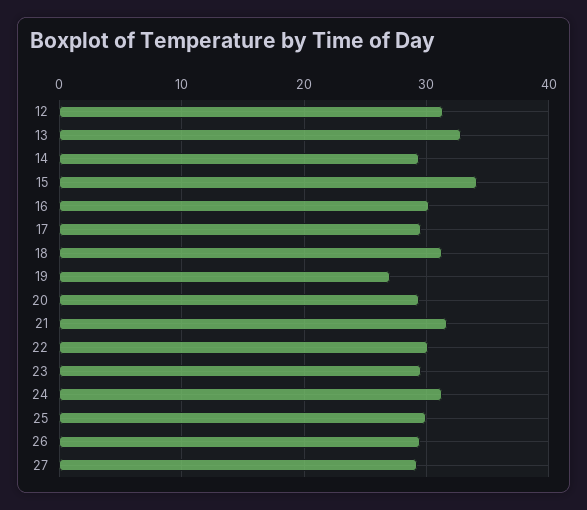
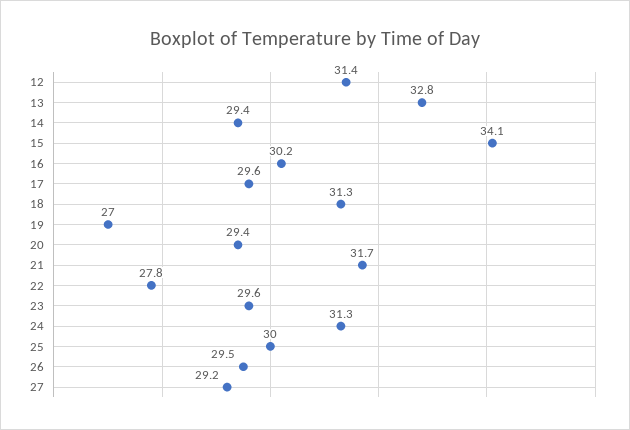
22: 30 -> 27.8

